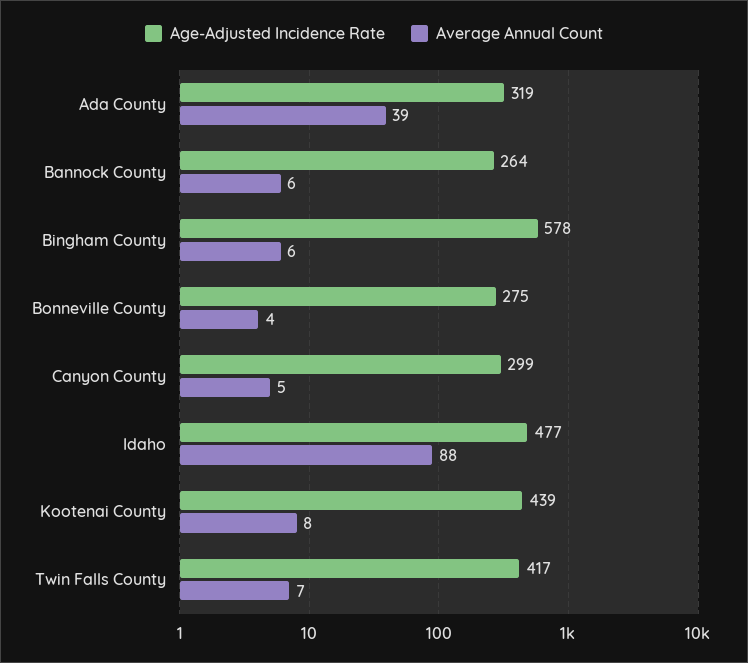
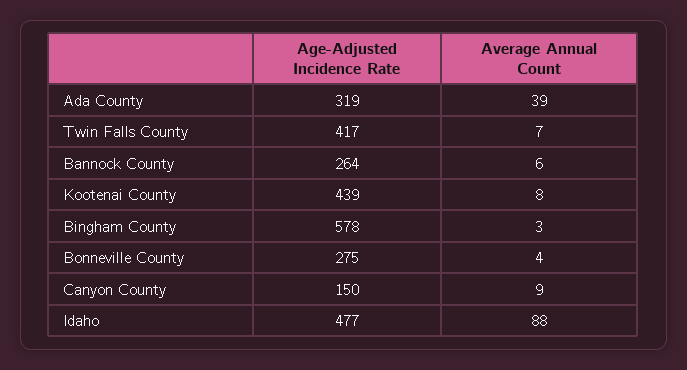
Average Annual Count, Bingham County: 6 -> 3
Age-Adjusted Incidence Rate, Canyon County: 299 -> 150
Average Annual Count, Canyon County: 5 -> 9

